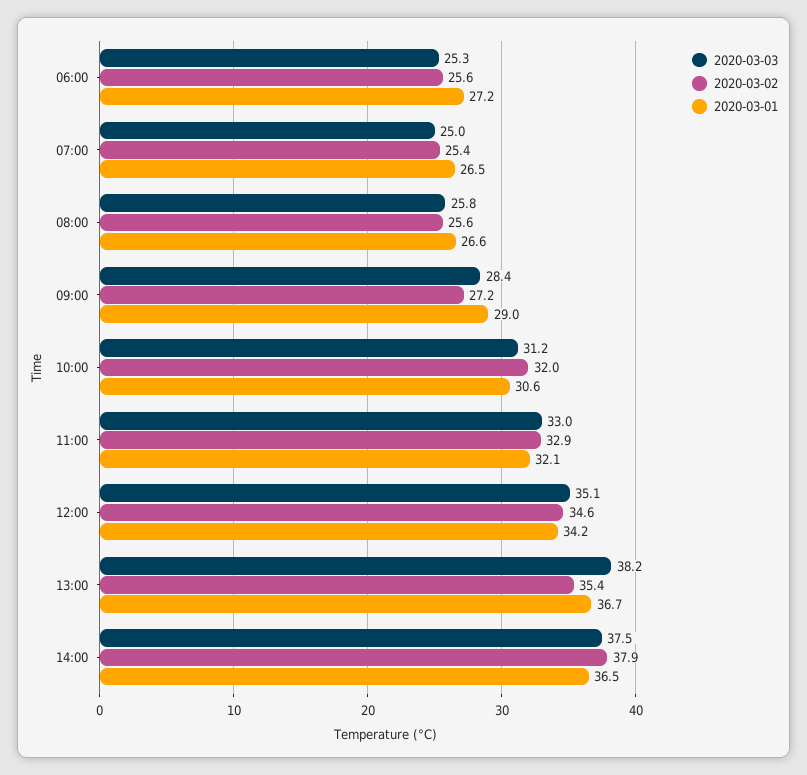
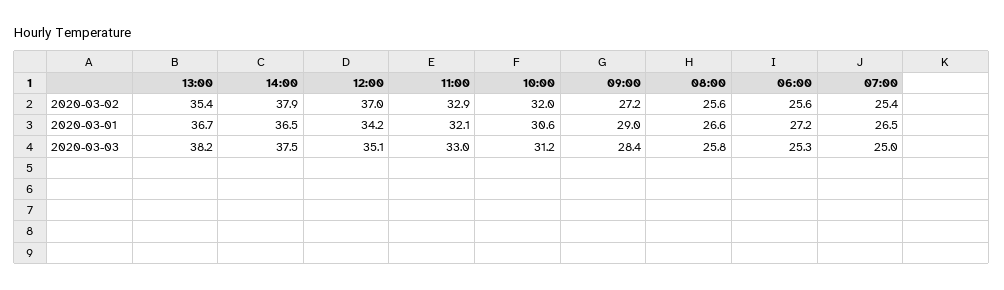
2020-03-02, 12:00: 34.6 -> 37

